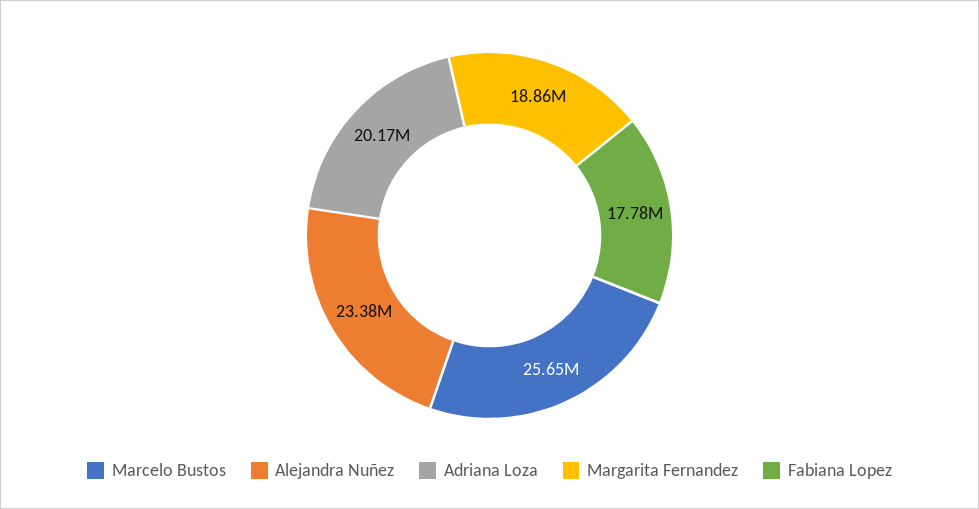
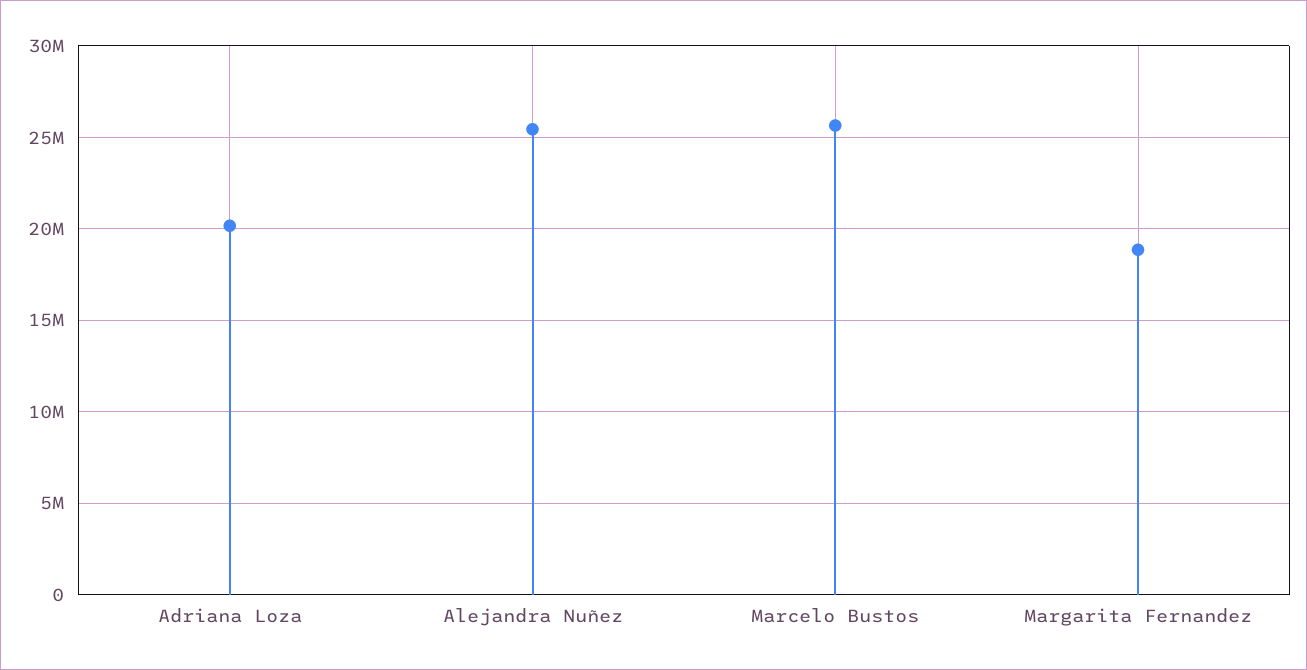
Alejandra Nuñez: 23380000 -> 25500000
Fabiana Lopez: 17780000 -> none

